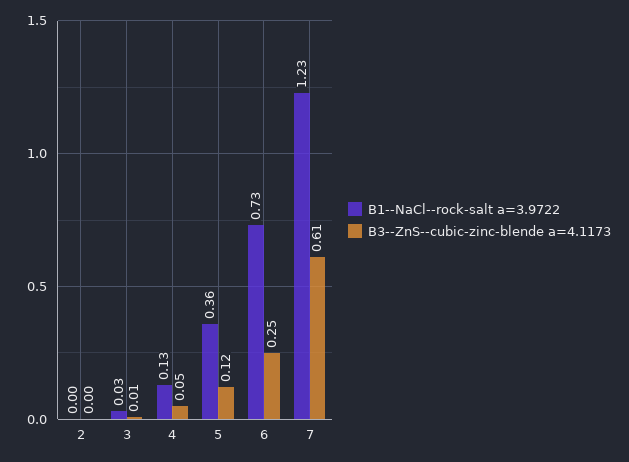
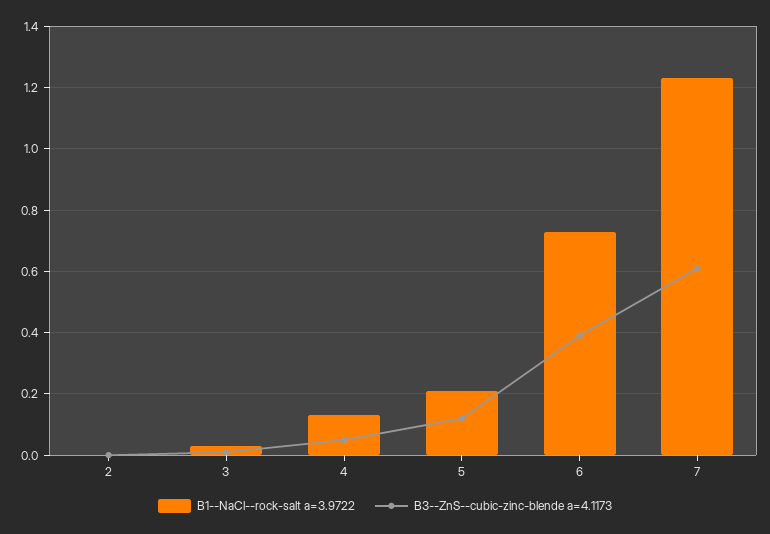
B1--NaCl--rock-salt a=3.9722, 5: 0.36 -> 0.2
B3--ZnS--cubic-zinc-blende a=4.1173, 6: 0.25 -> 0.4

